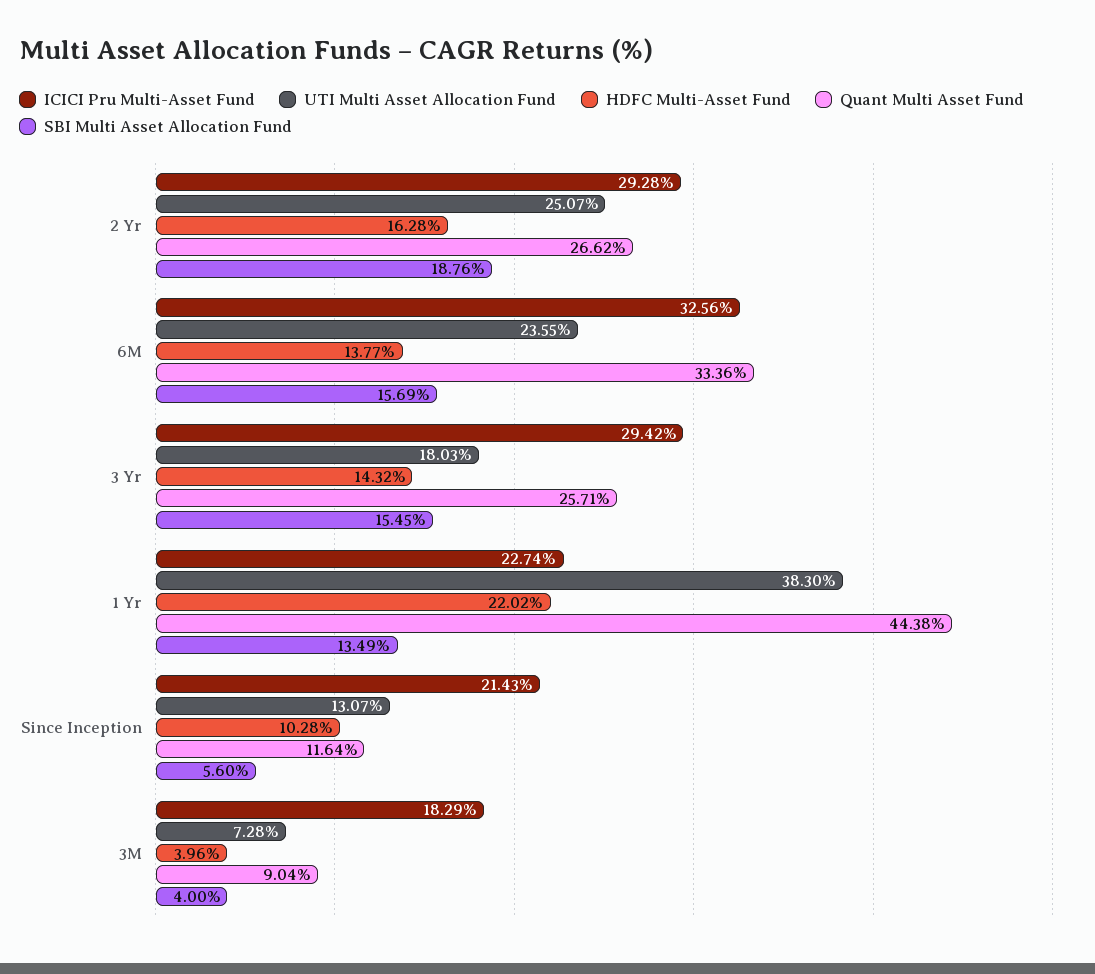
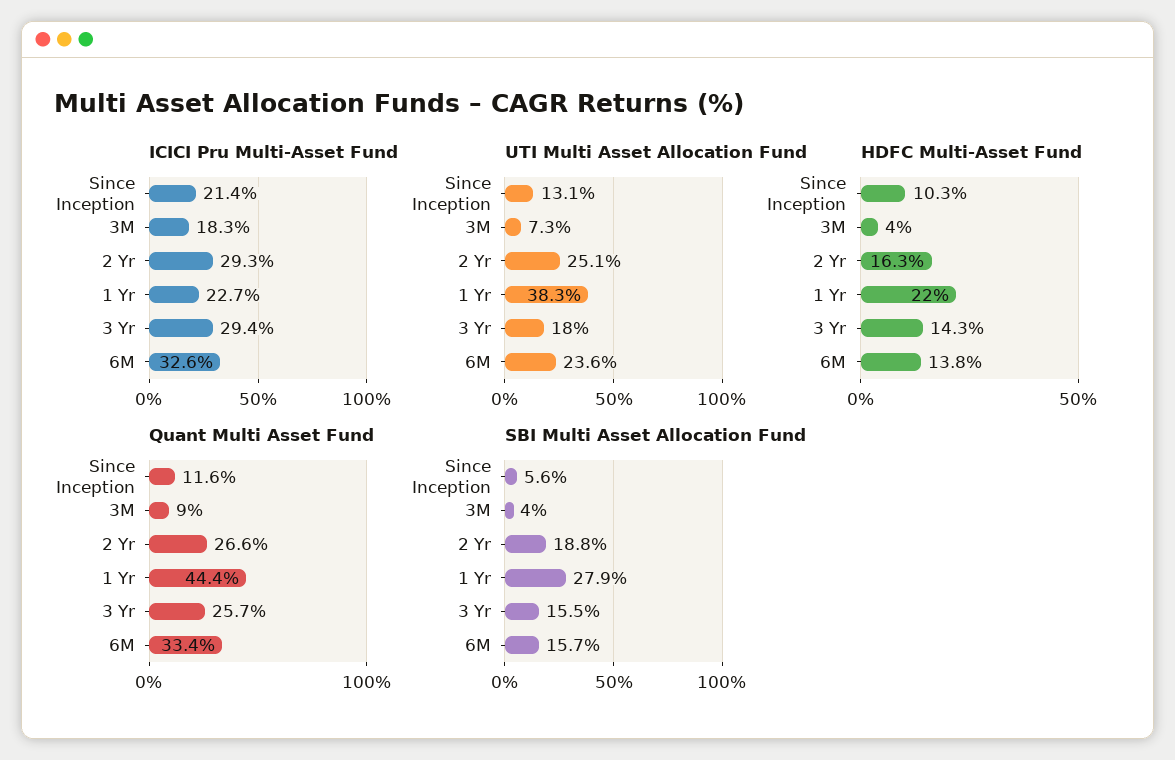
SBI Multi Asset Allocation Fund, 1 Yr: 13.49 -> 27.9

